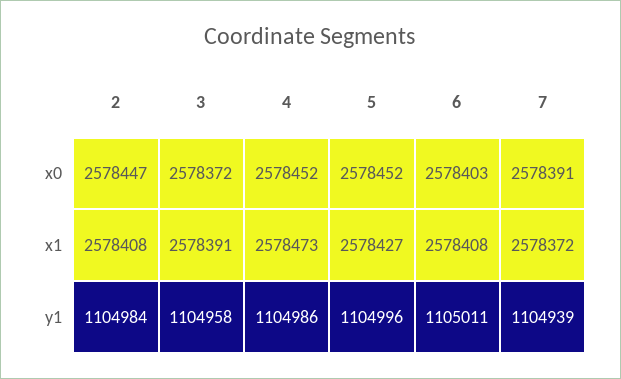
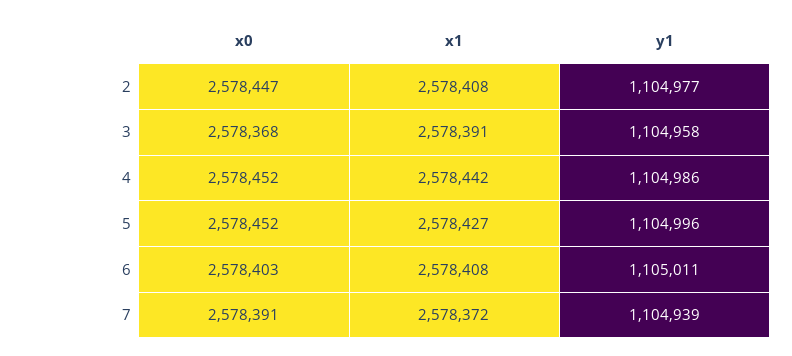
3, x0: 2578372 -> 2578368
4, x1: 2578473 -> 2578442
2, y1: 1104984 -> 1104977

